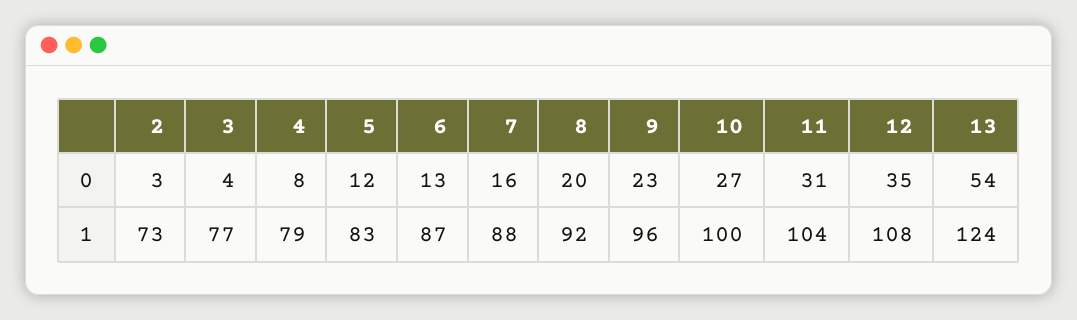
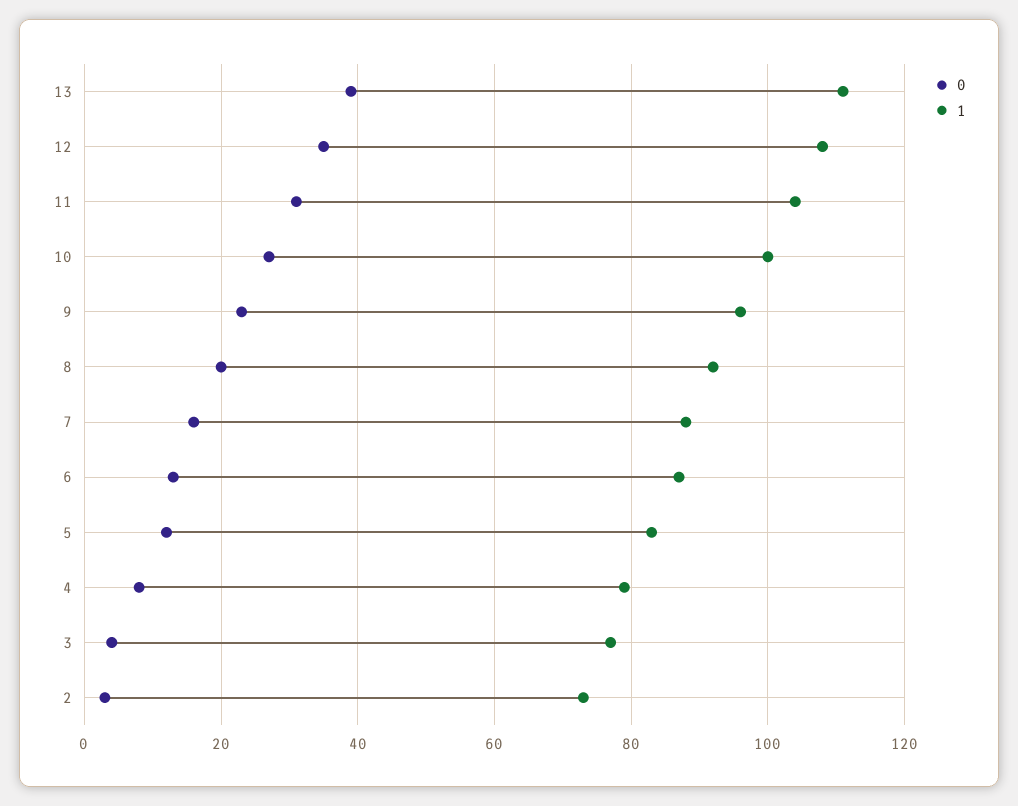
0, 13: 54 -> 40
1, 13: 124 -> 110

